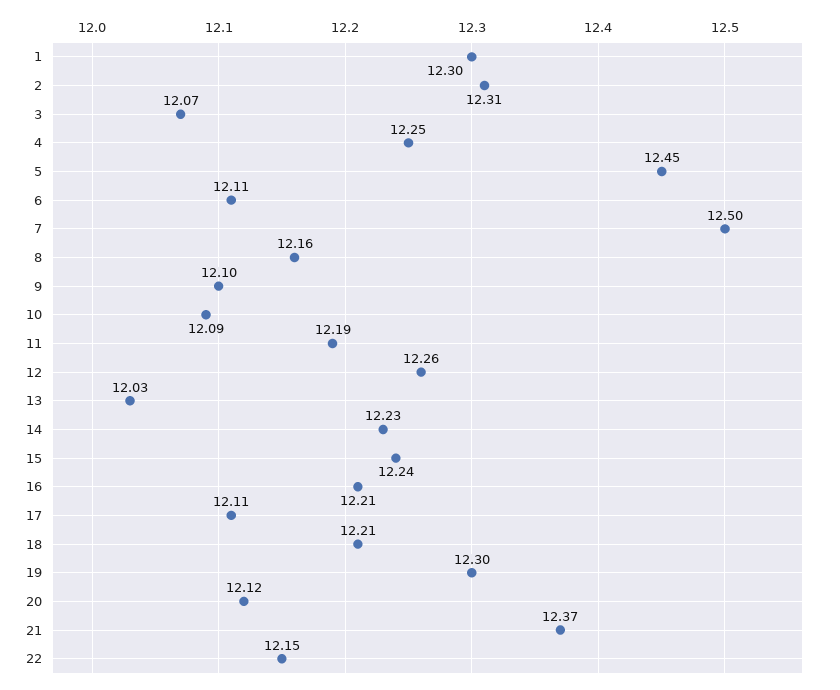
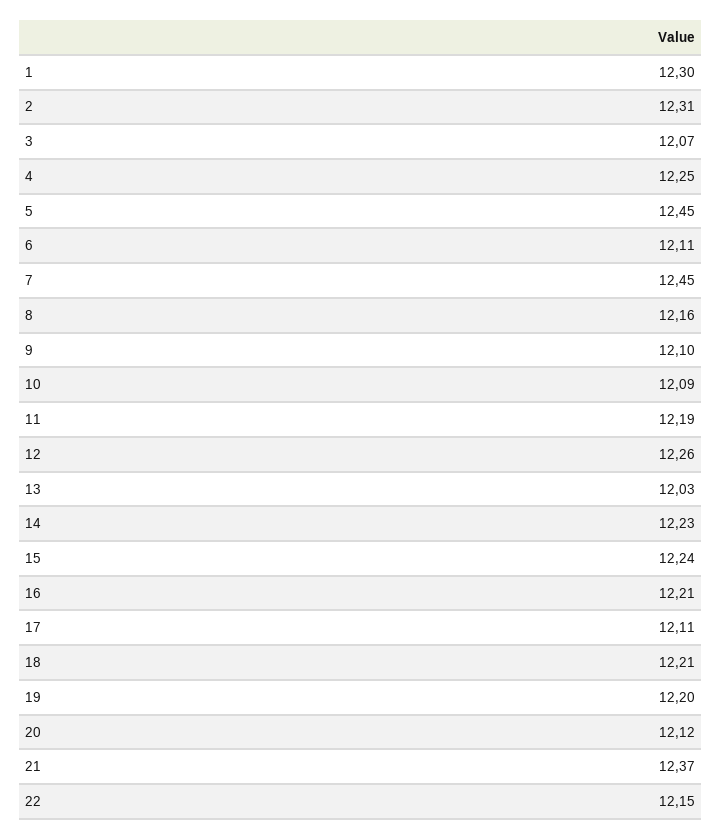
7: 12.5 -> 12.45
19: 12.3 -> 12.2

